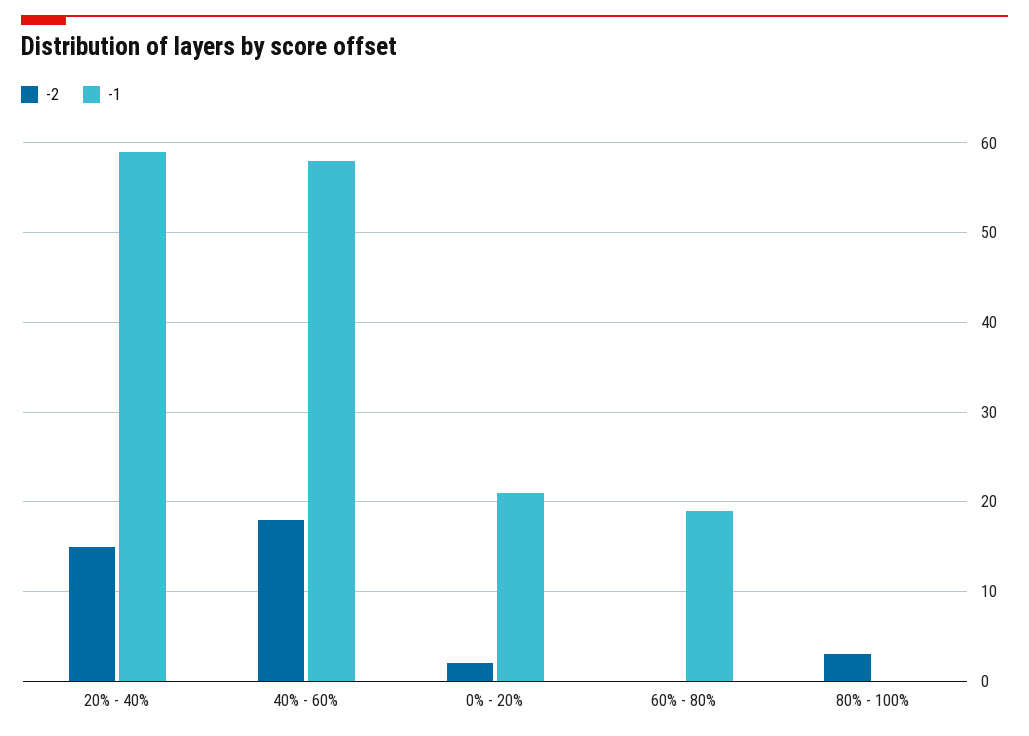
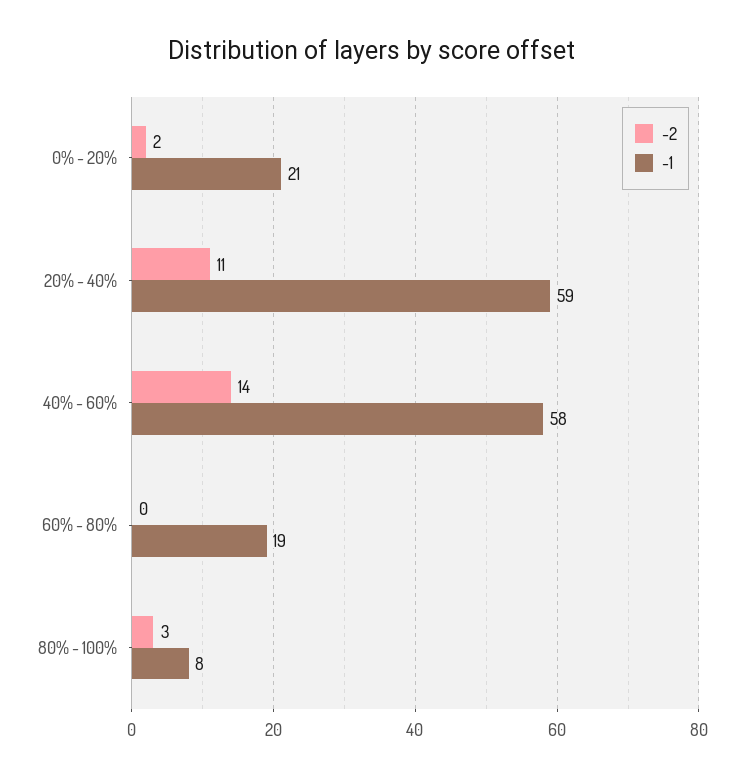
-2, 20% - 40%: 15 -> 11
-2, 40% - 60%: 18 -> 14
-1, 80% - 100%: 0 -> 8

